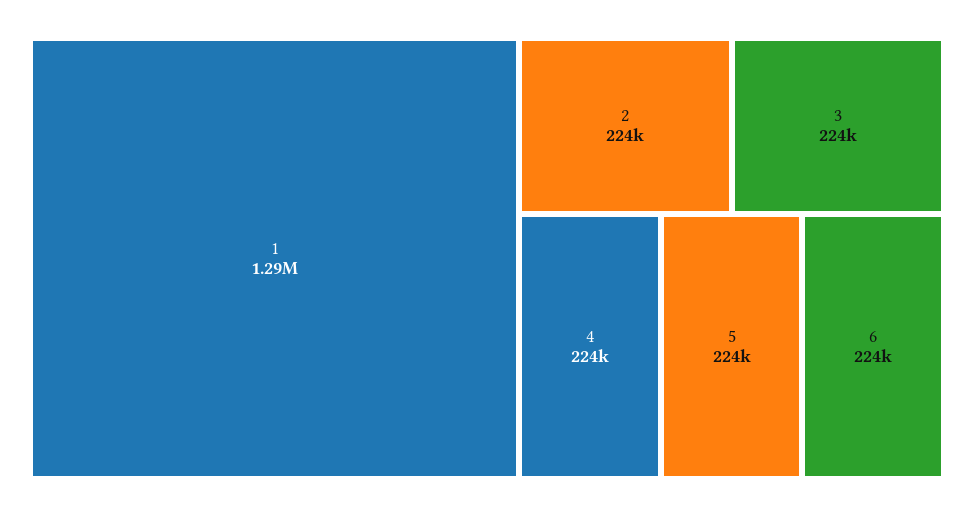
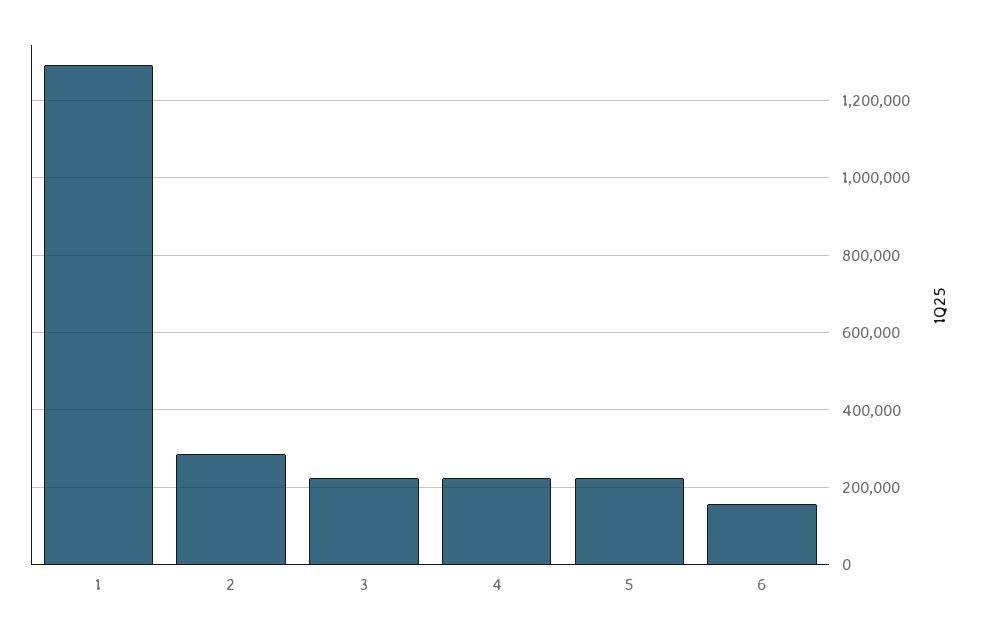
2: 224000 -> 280000
6: 224000 -> 160000

